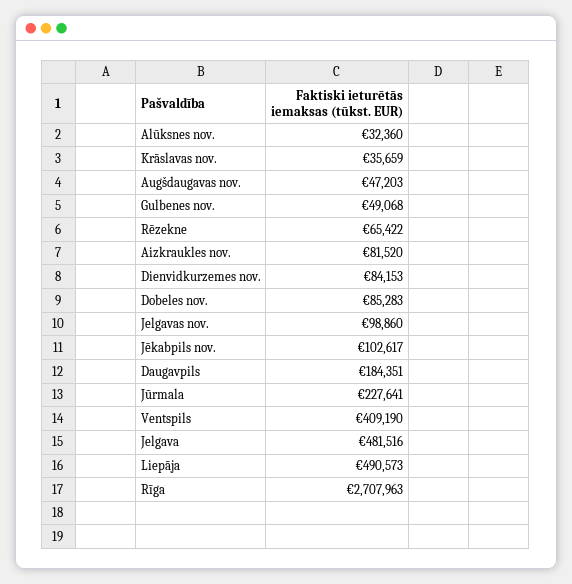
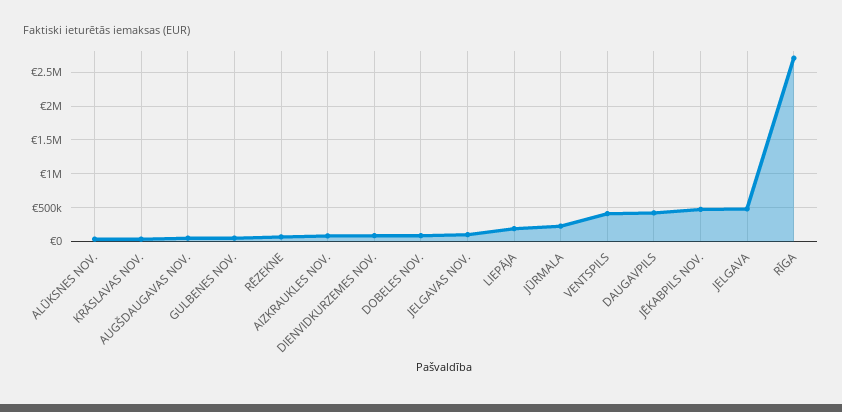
Jēkabpils nov.: 102617 -> 500000
Daugavpils: 184351 -> 400000
Liepāja: 490573 -> 200000

